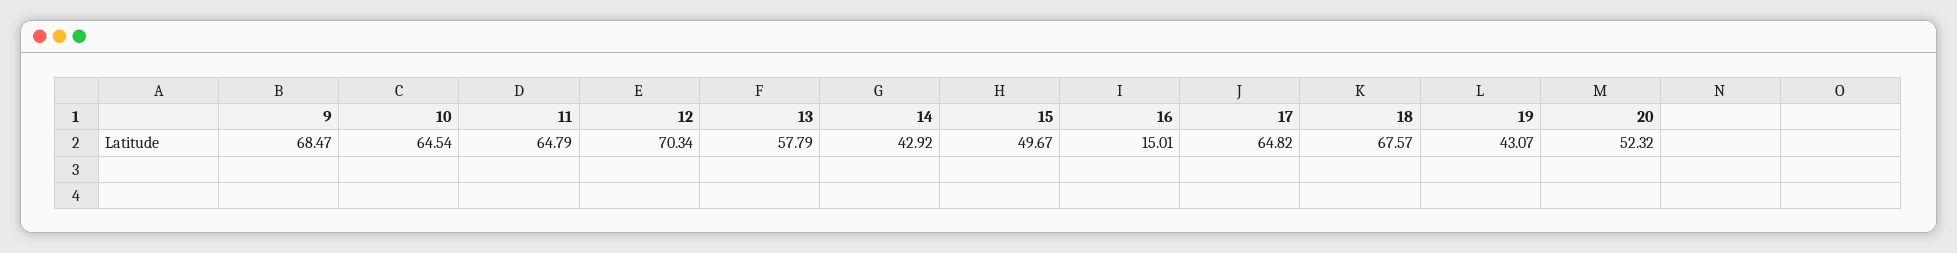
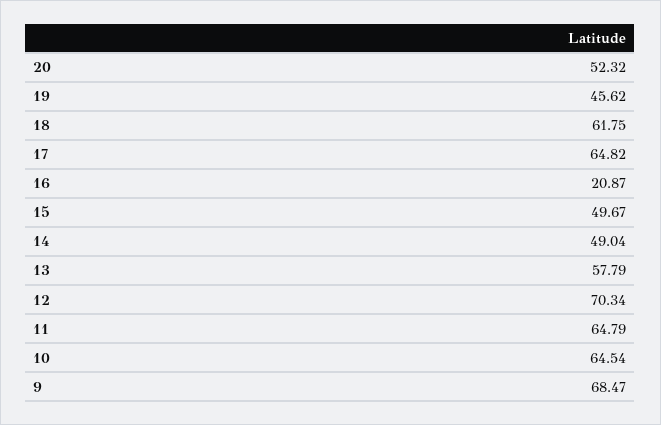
14: 42.92 -> 49.04
16: 15.01 -> 20.87
18: 67.57 -> 61.75
19: 43.07 -> 45.62

